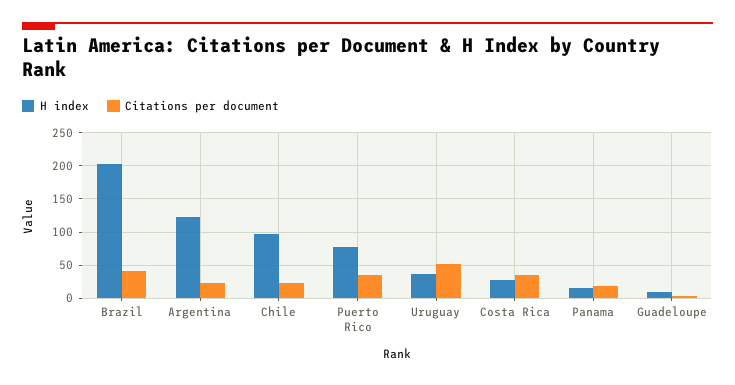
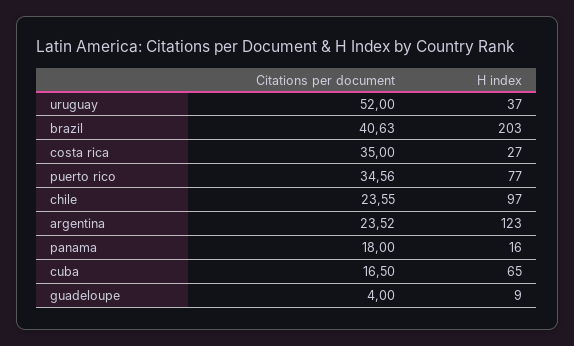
Citations per document, cuba: none -> 16.5
H index, cuba: none -> 65

